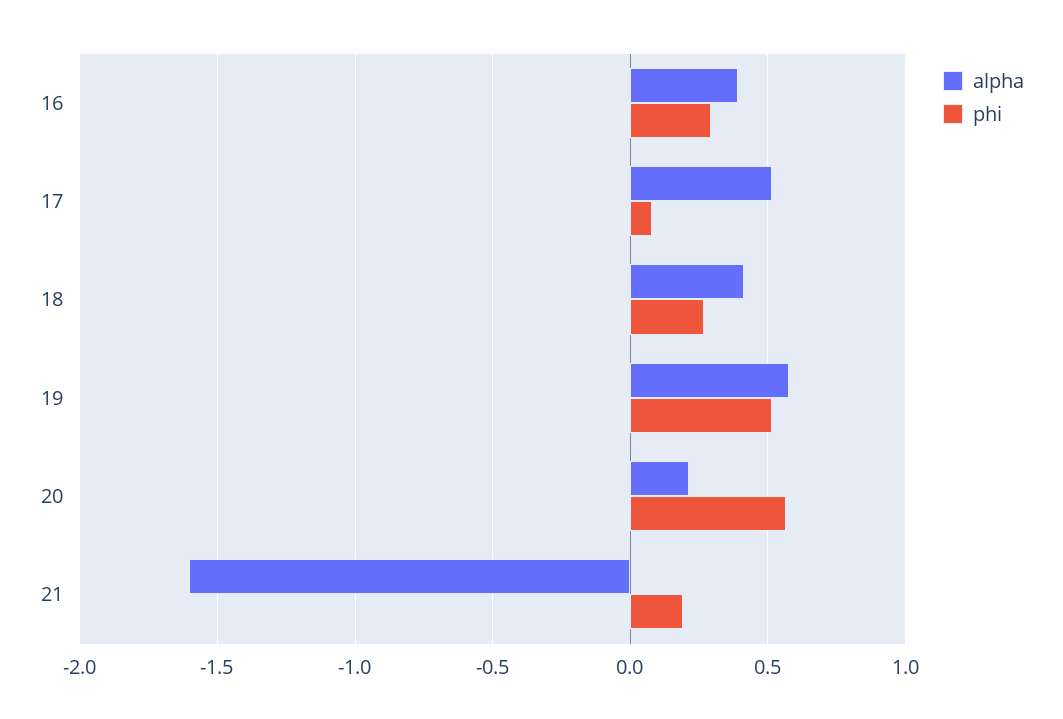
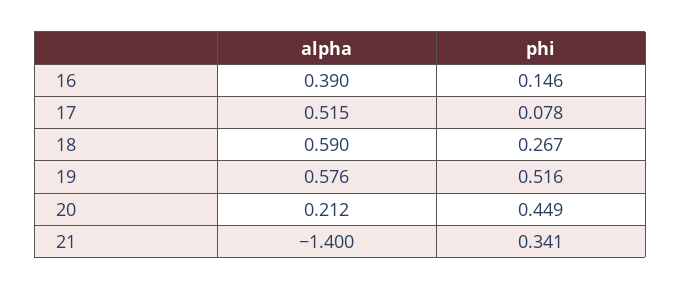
phi, 16: 0.3 -> 0.146
alpha, 18: 0.4 -> 0.59
phi, 20: 0.55 -> 0.449
alpha, 21: -1.6 -> -1.4
phi, 21: 0.2 -> 0.341

